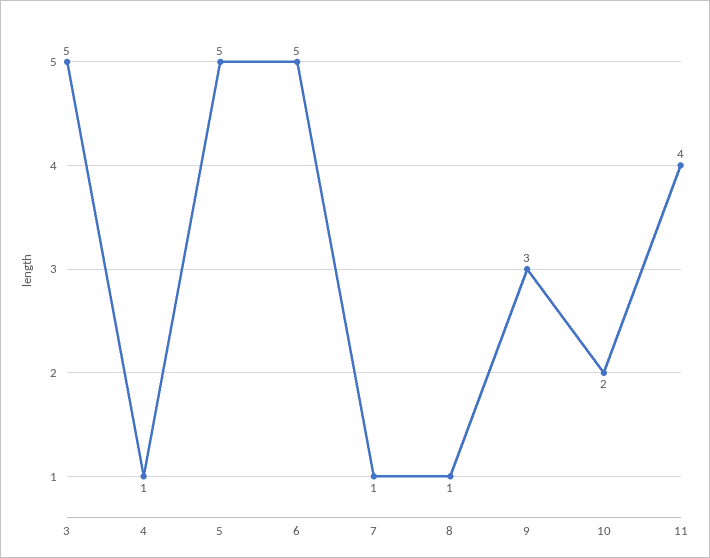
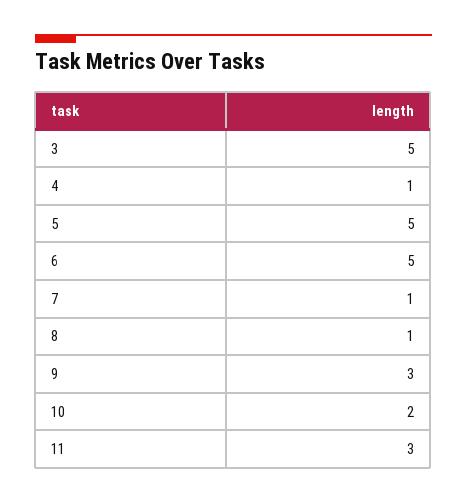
11: 4 -> 3

